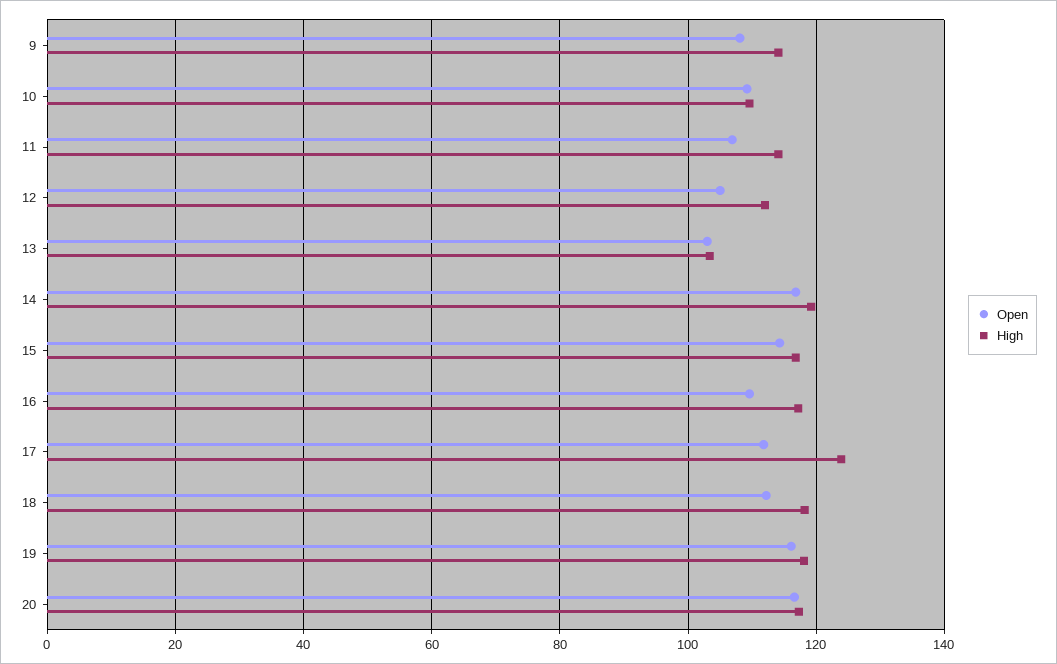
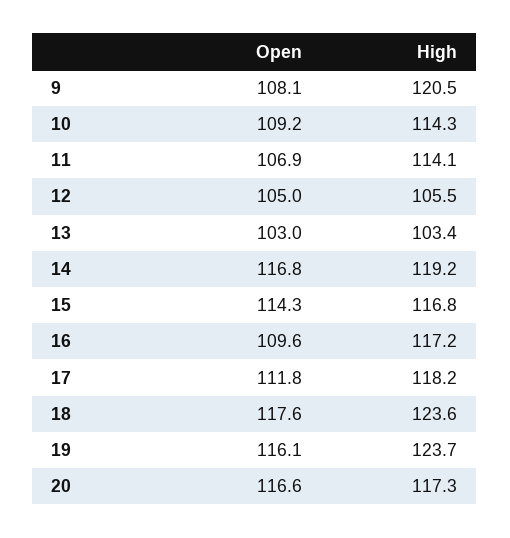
High, 9: 114 -> 120.5
High, 10: 110 -> 114.3
High, 12: 112 -> 105.5
High, 17: 124 -> 118.2
Open, 18: 112 -> 117.6
High, 18: 118 -> 123.6
High, 19: 118 -> 123.7

